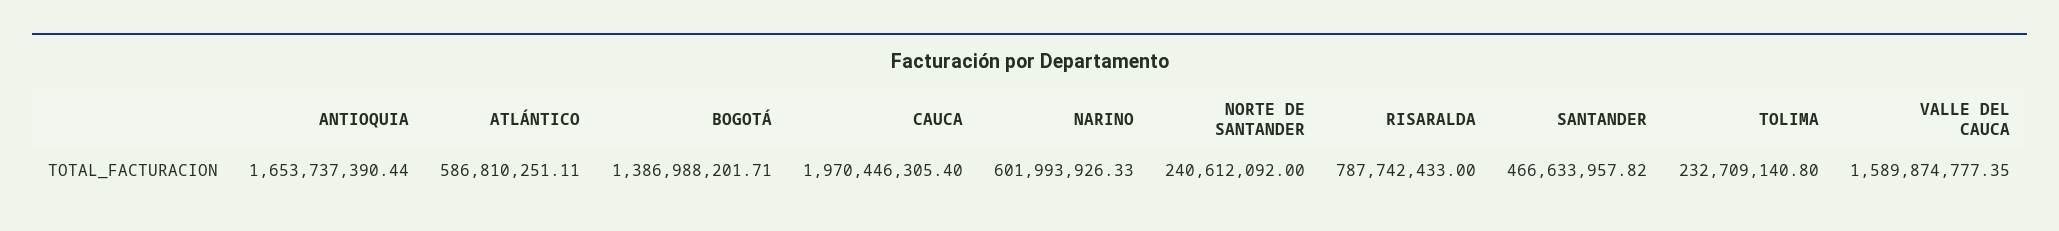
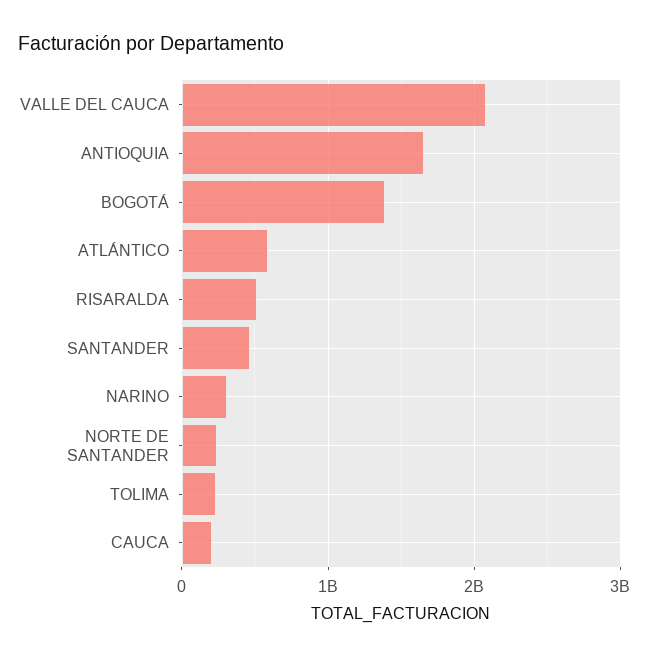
CAUCA: 1970446305.4 -> 200000000
NARINO: 601993926.33 -> 300000000
RISARALDA: 787742433 -> 500000000
VALLE DEL CAUCA: 1589874777.35 -> 2100000000

